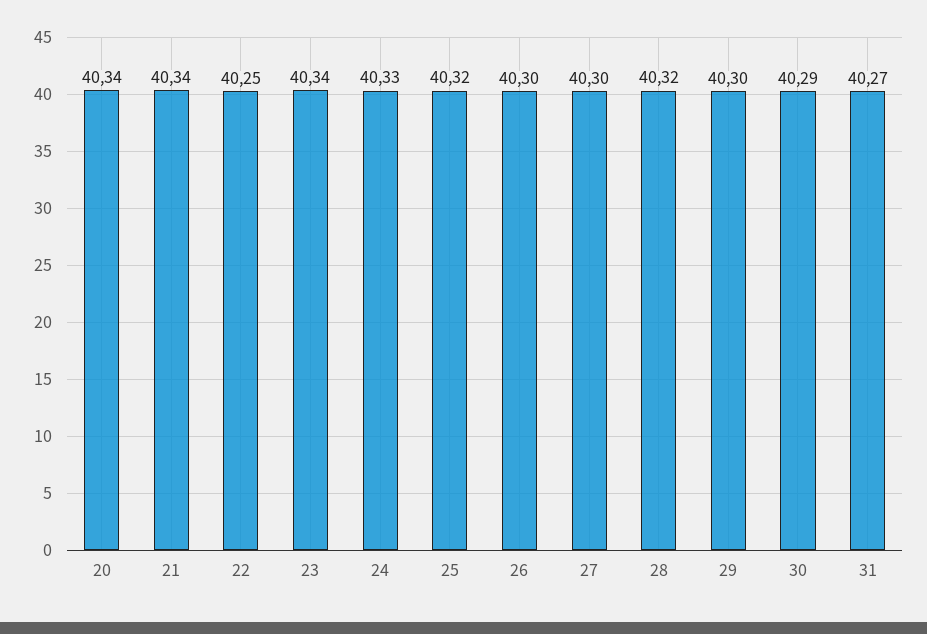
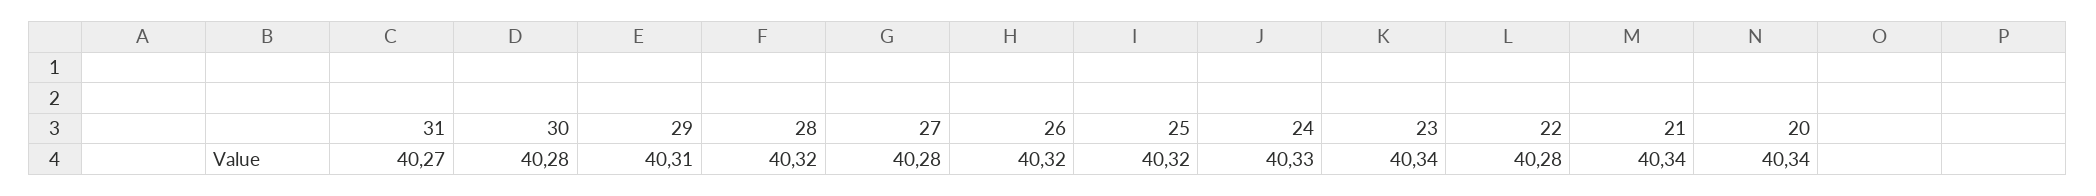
22: 40.25 -> 40.28
26: 40.3 -> 40.32
27: 40.3 -> 40.28
29: 40.3 -> 40.31
30: 40.29 -> 40.28

